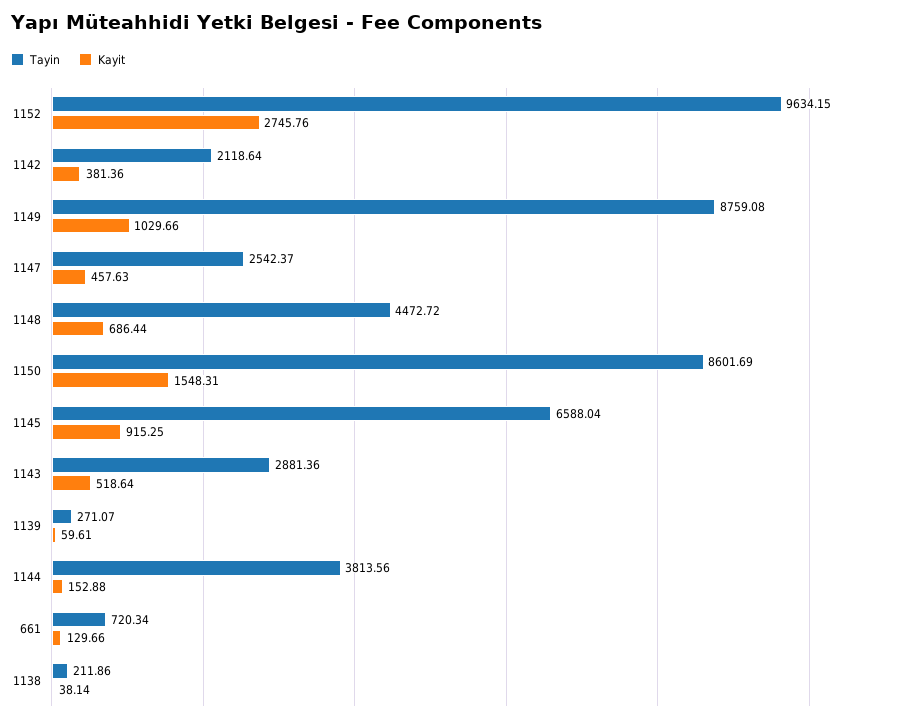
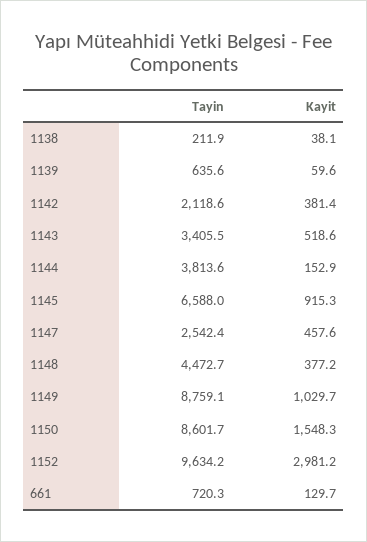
Kayit, 1152: 2745.76 -> 2981.2
Kayit, 1148: 686.44 -> 377.2
Tayin, 1143: 2881.36 -> 3405.5
Tayin, 1139: 271.07 -> 635.6

